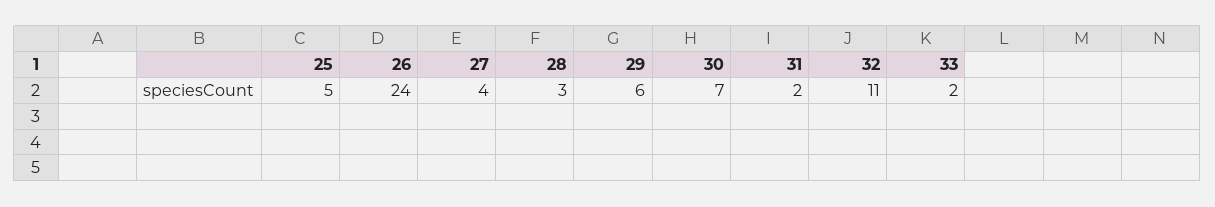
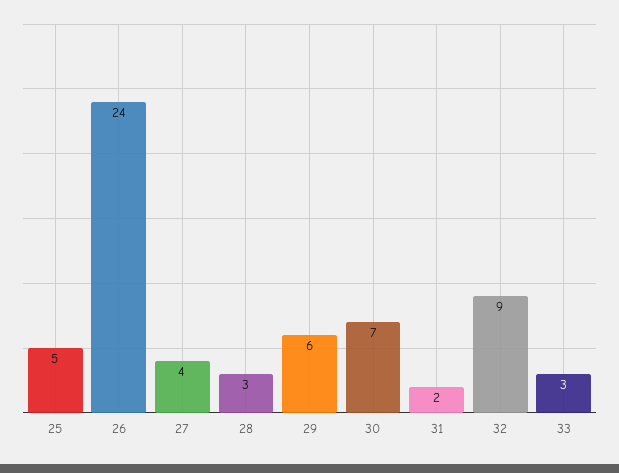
32: 11 -> 9
33: 2 -> 3

